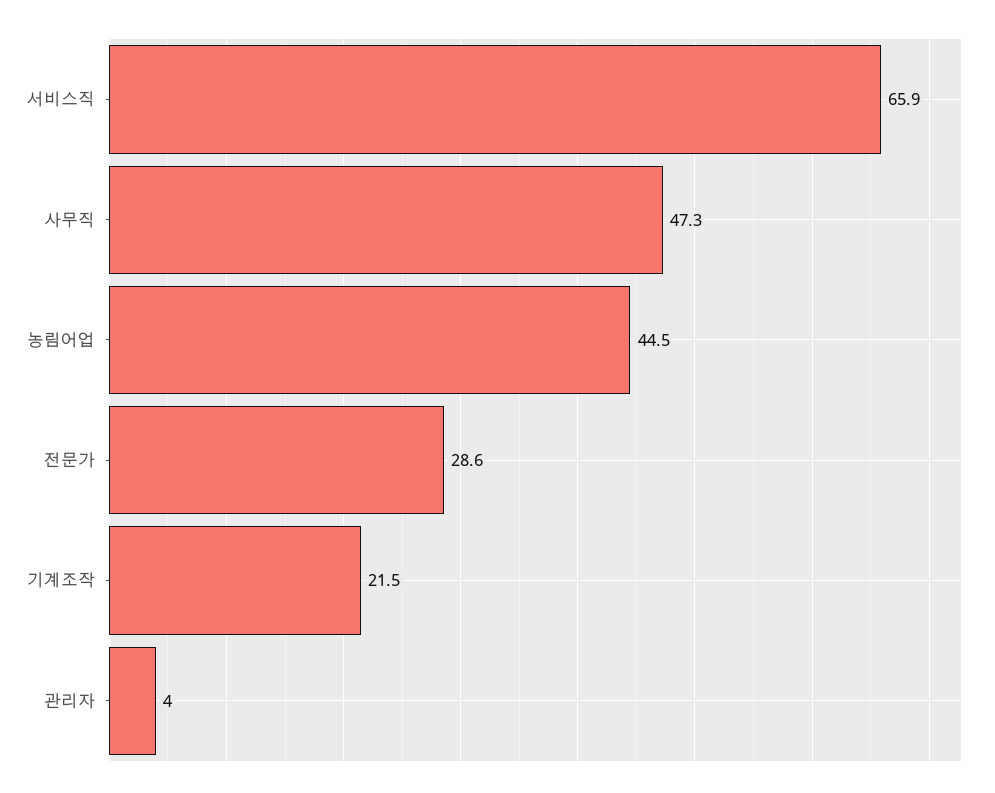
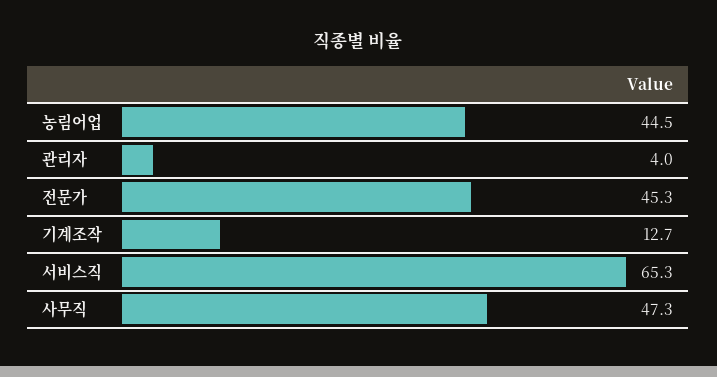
서비스직: 65.9 -> 65.3
전문가: 28.6 -> 45.3
기계조작: 21.5 -> 12.7

